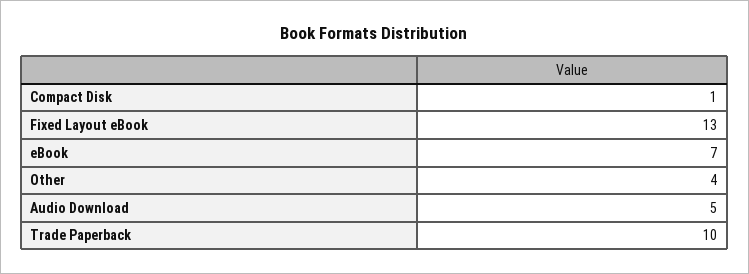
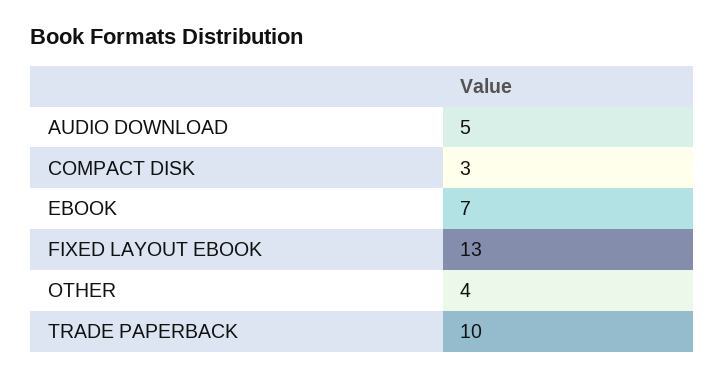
Compact Disk: 1 -> 3

